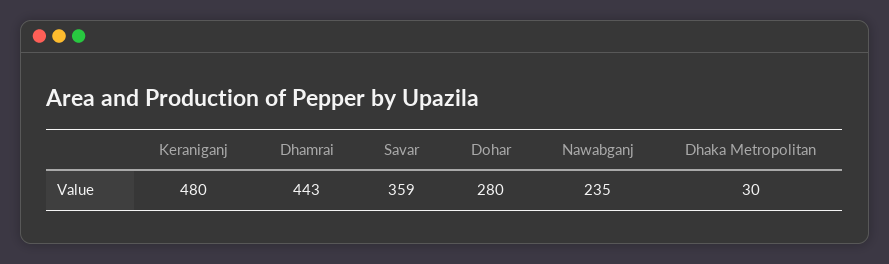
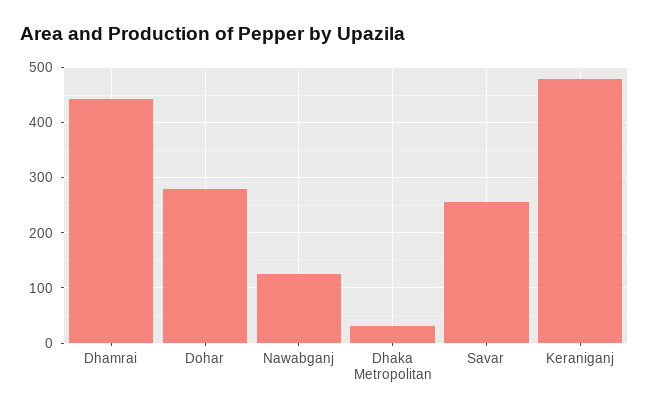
Savar: 359 -> 260
Nawabganj: 235 -> 120

